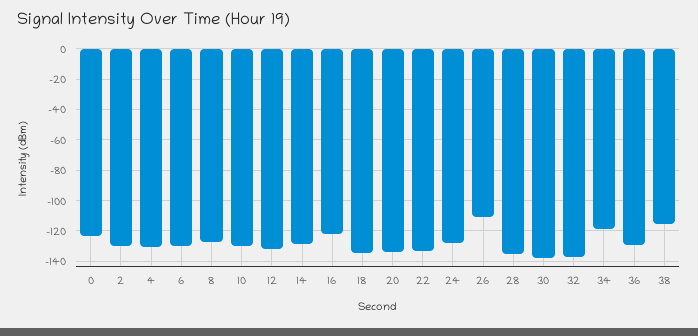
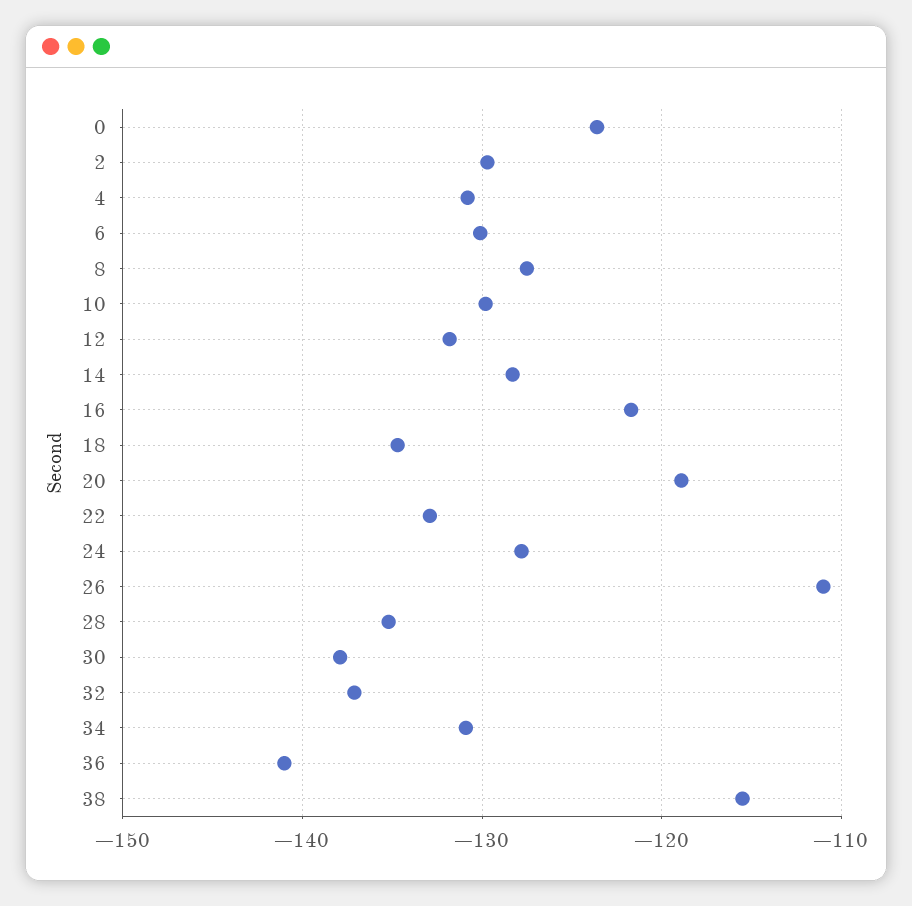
20: -135 -> -119
34: -120 -> -131
36: -130 -> -141

